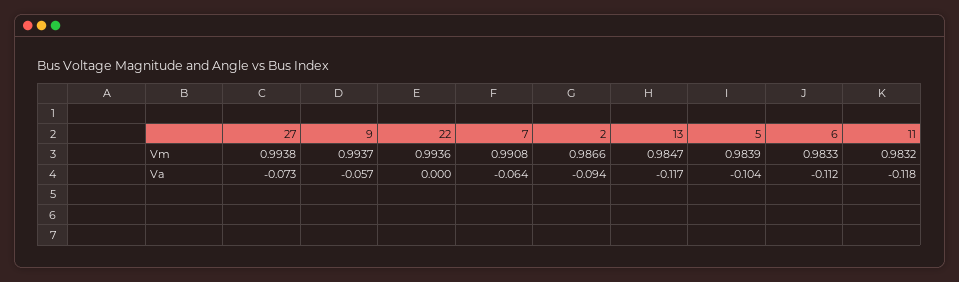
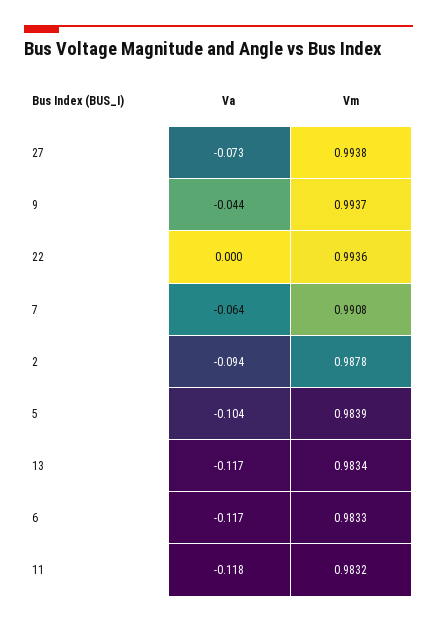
2, Vm: 0.9866 -> 0.9878
13, Vm: 0.9847 -> 0.9834
9, Va: -0.057 -> -0.044
6, Va: -0.112 -> -0.117

